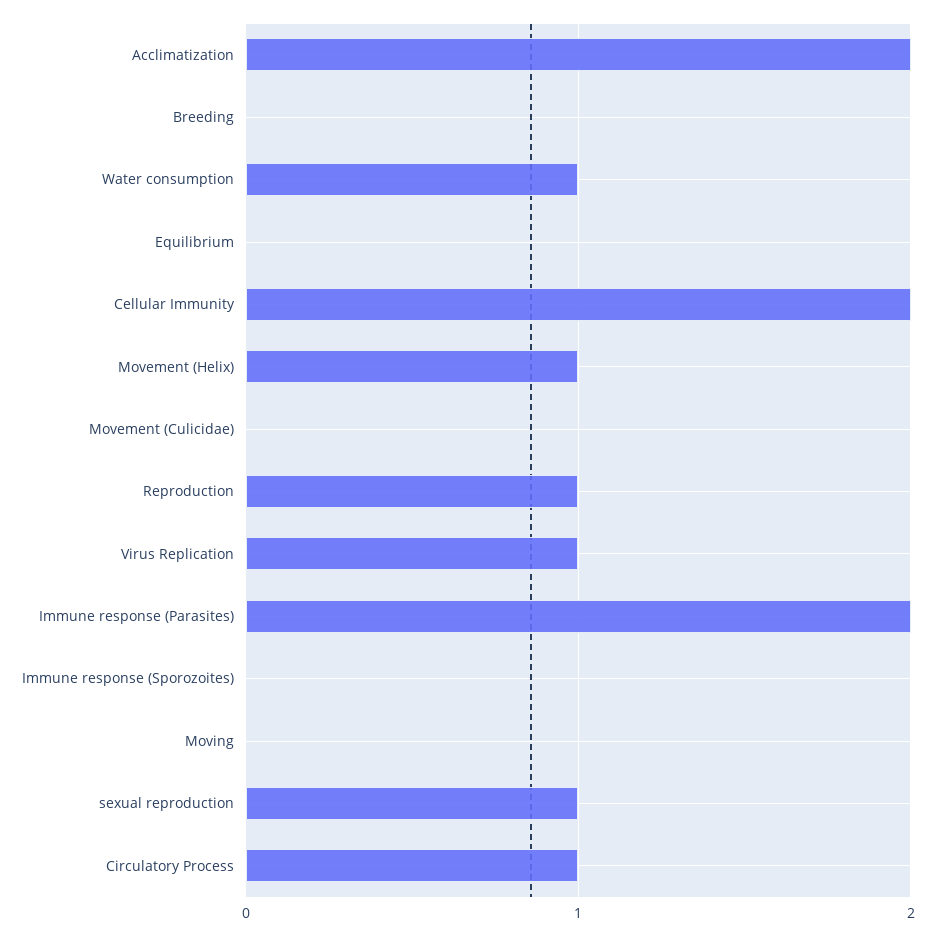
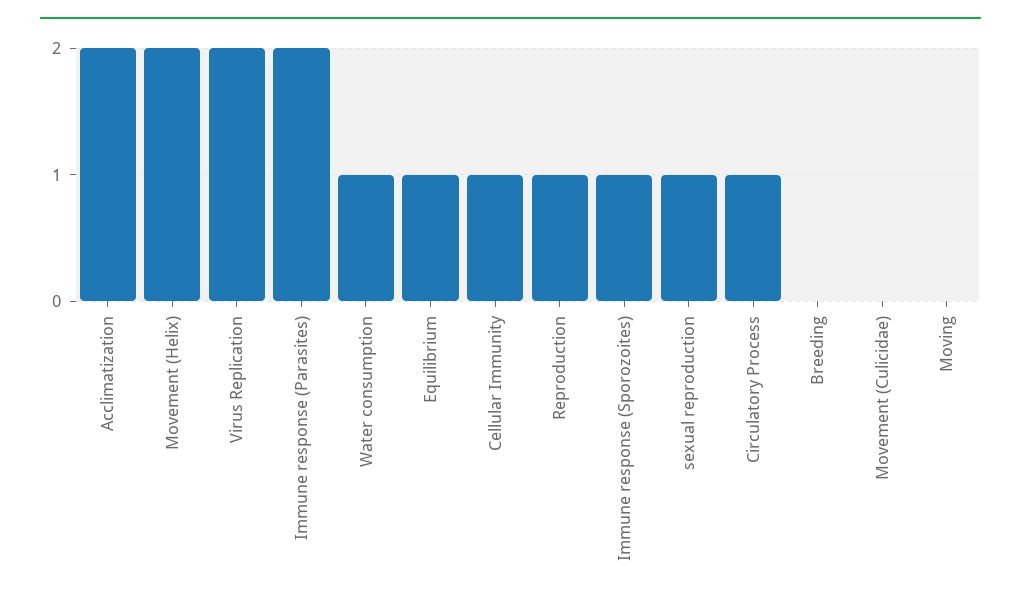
Equilibrium: 0 -> 1
Cellular Immunity: 2 -> 1
Movement (Helix): 1 -> 2
Virus Replication: 1 -> 2
Immune response (Sporozoites): 0 -> 1

